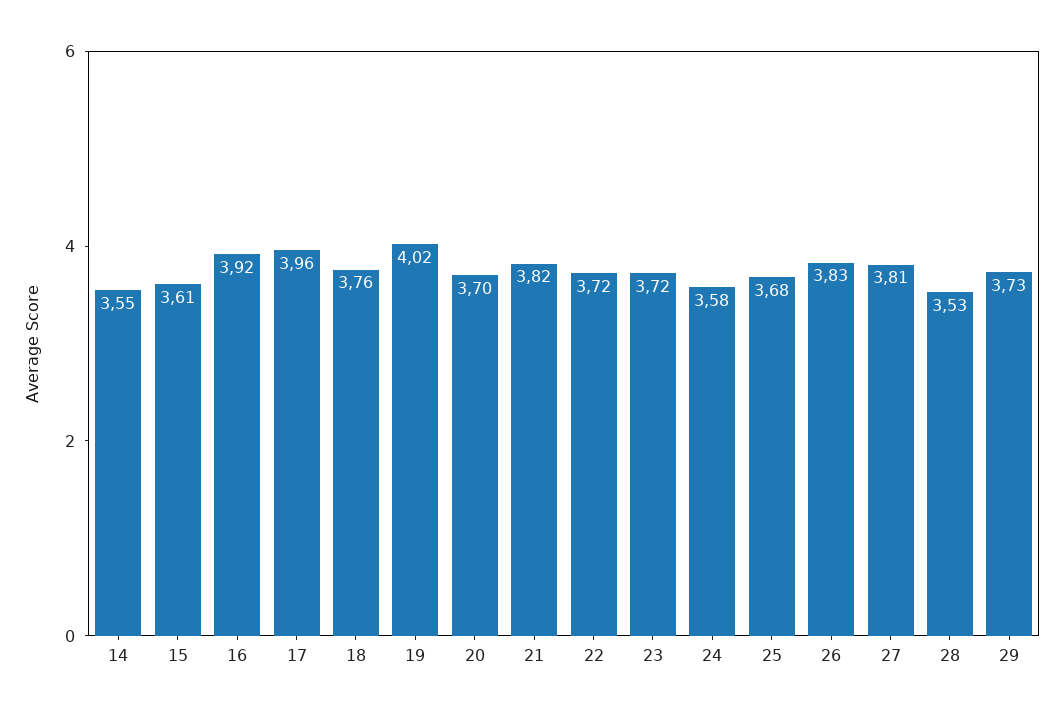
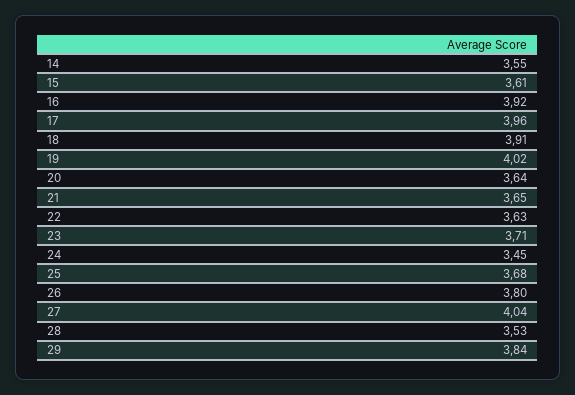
18: 3.76 -> 3.91
20: 3.7 -> 3.64
21: 3.82 -> 3.65
22: 3.72 -> 3.63
23: 3.72 -> 3.71
24: 3.58 -> 3.45
26: 3.83 -> 3.8
27: 3.81 -> 4.04
29: 3.73 -> 3.84

